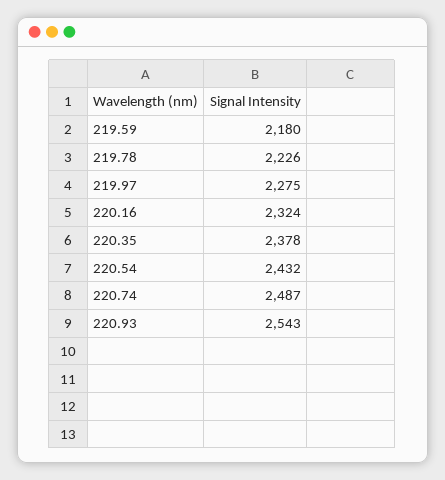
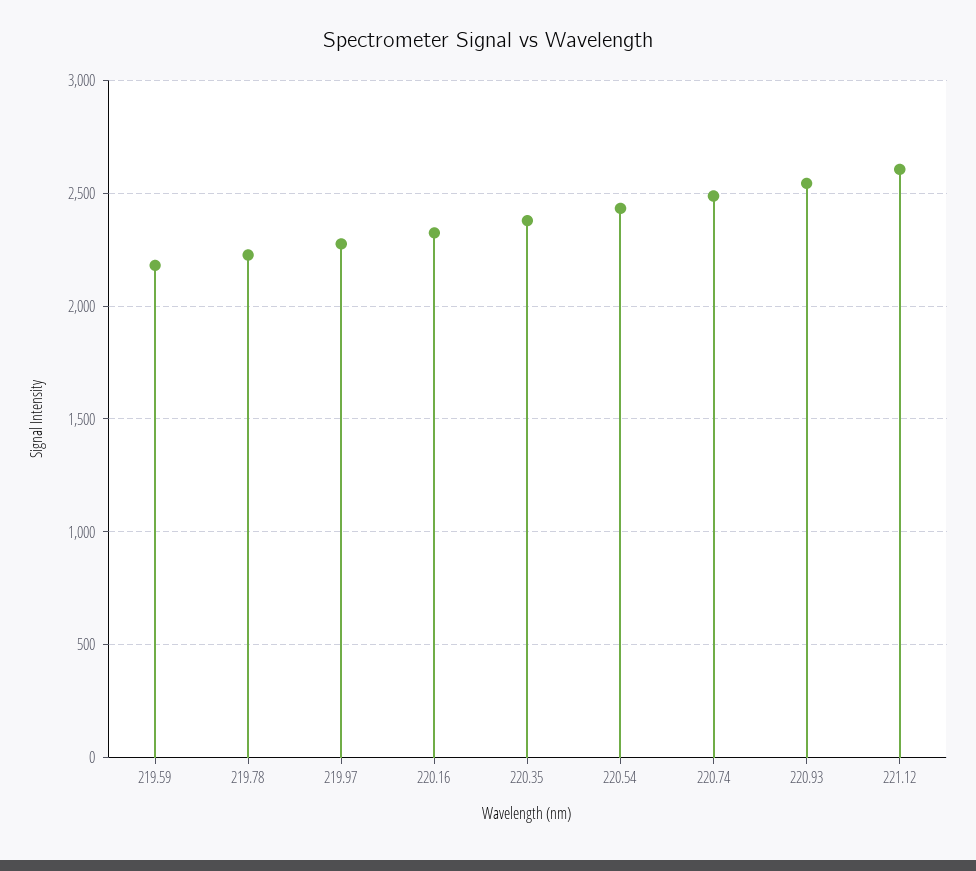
221.12: none -> 2600

